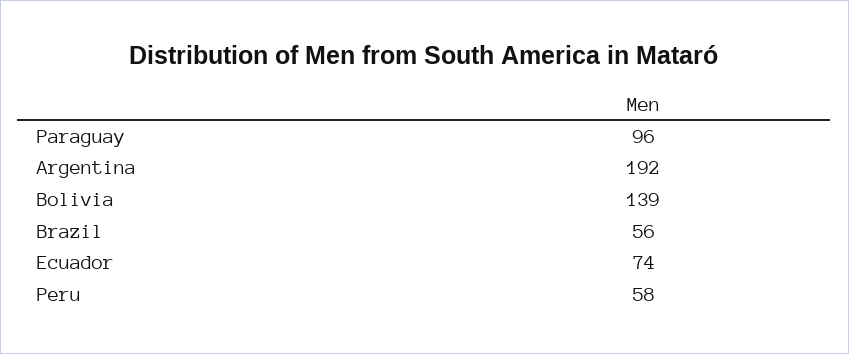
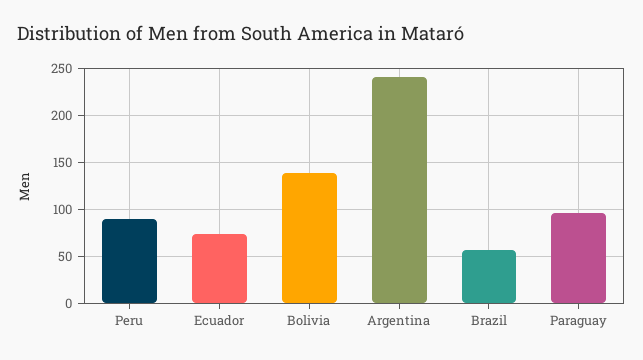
Argentina: 192 -> 240
Peru: 58 -> 90

